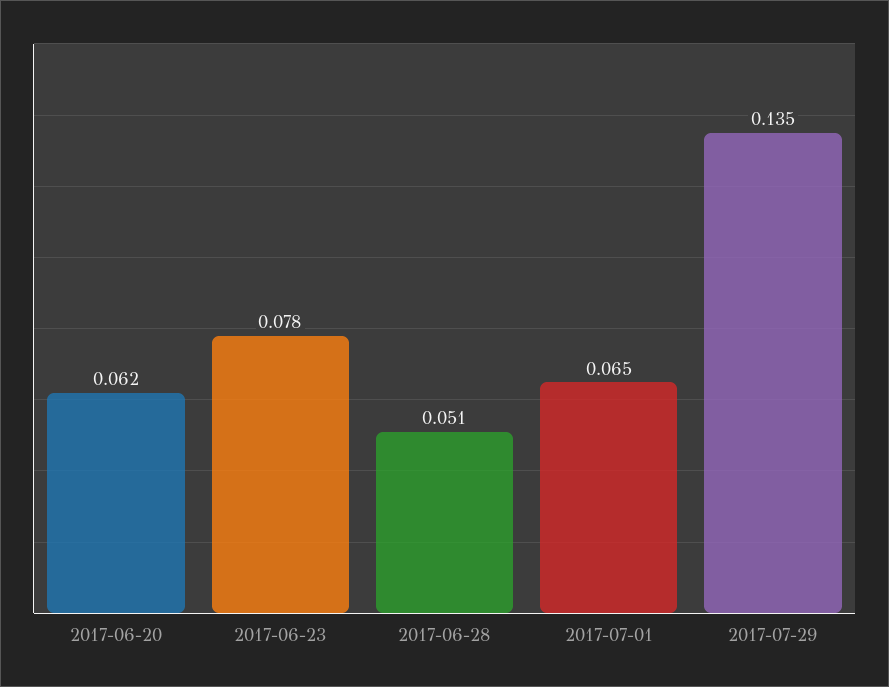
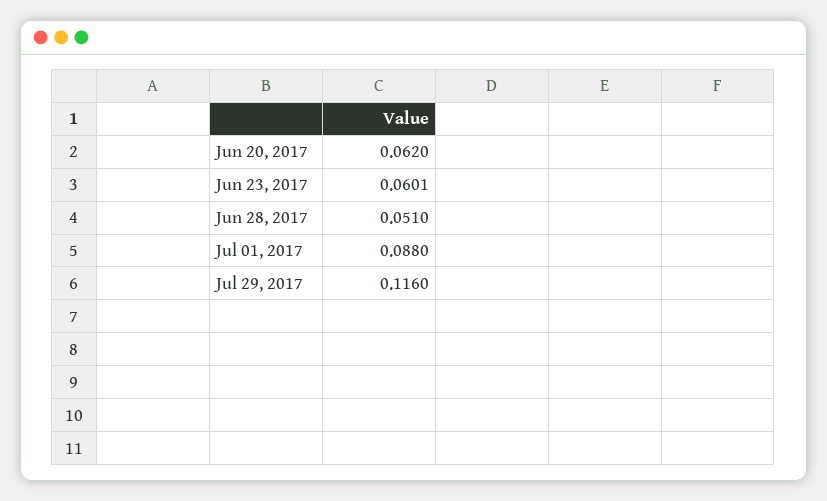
2017-06-23: 0.078 -> 0.0601
2017-07-01: 0.065 -> 0.088
2017-07-29: 0.135 -> 0.116

